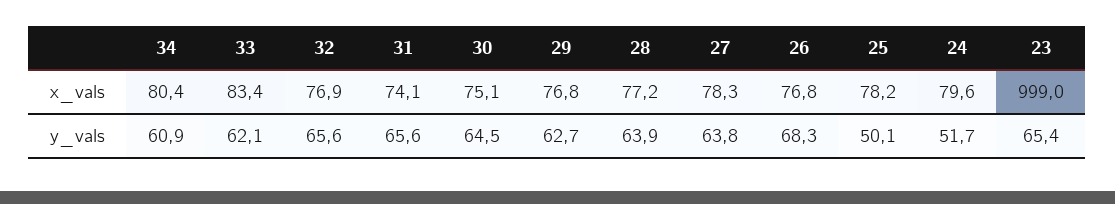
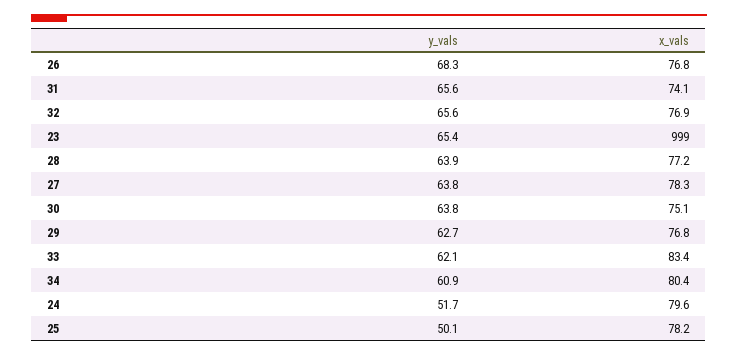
30, y_vals: 64.5 -> 63.8

